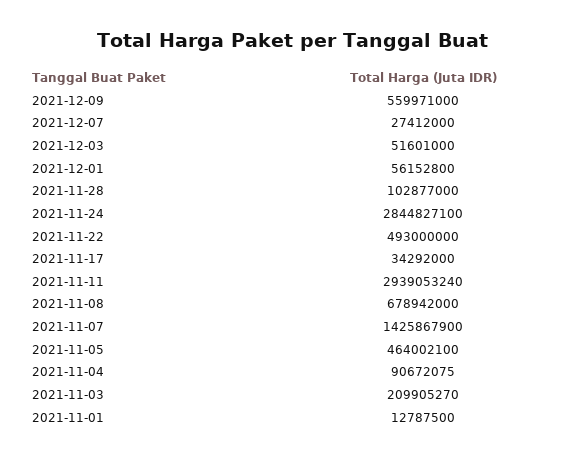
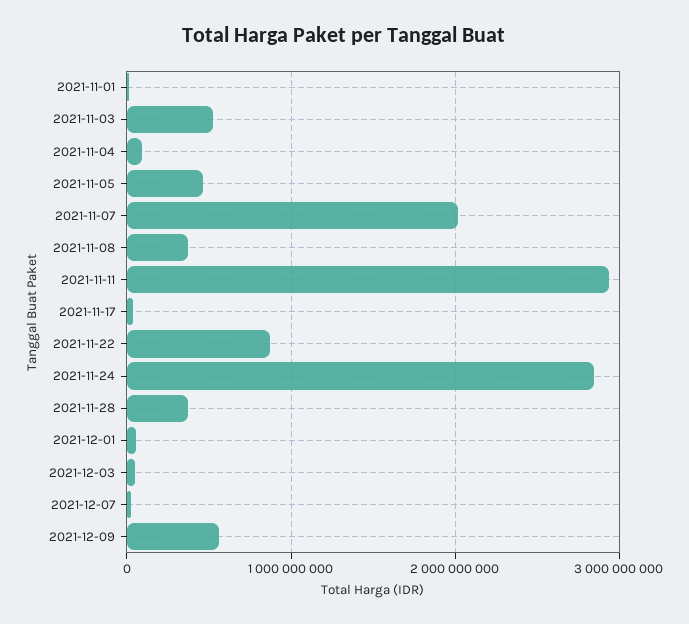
2021-11-28: 102877000 -> 400000000
2021-11-22: 493000000 -> 900000000
2021-11-08: 678942000 -> 400000000
2021-11-07: 1425867900 -> 2000000000
2021-11-03: 209905270 -> 500000000

